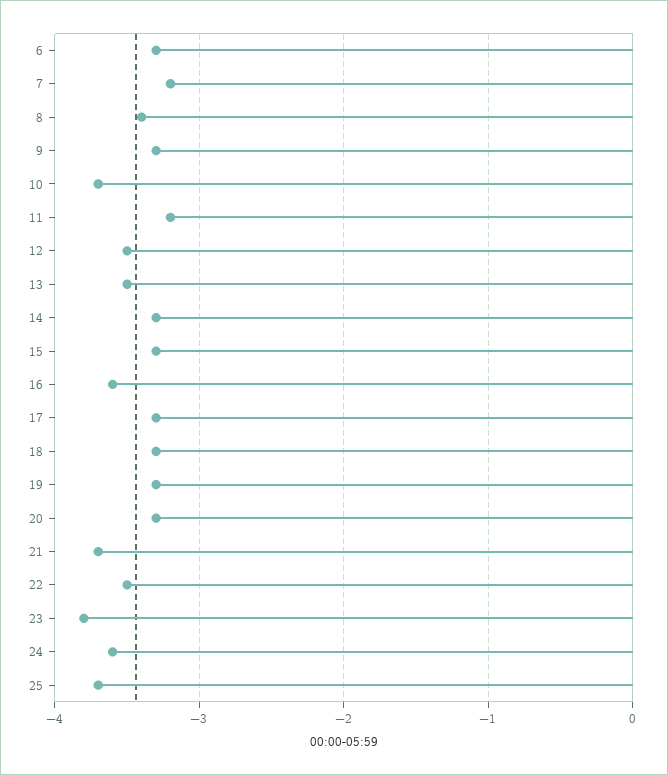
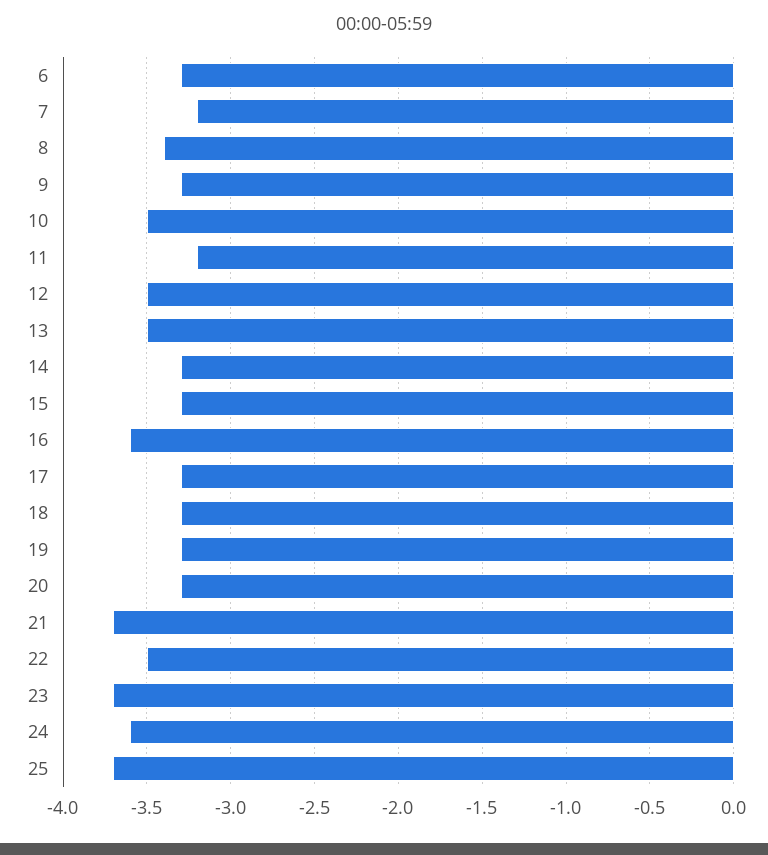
10: -3.7 -> -3.5
23: -3.8 -> -3.7

